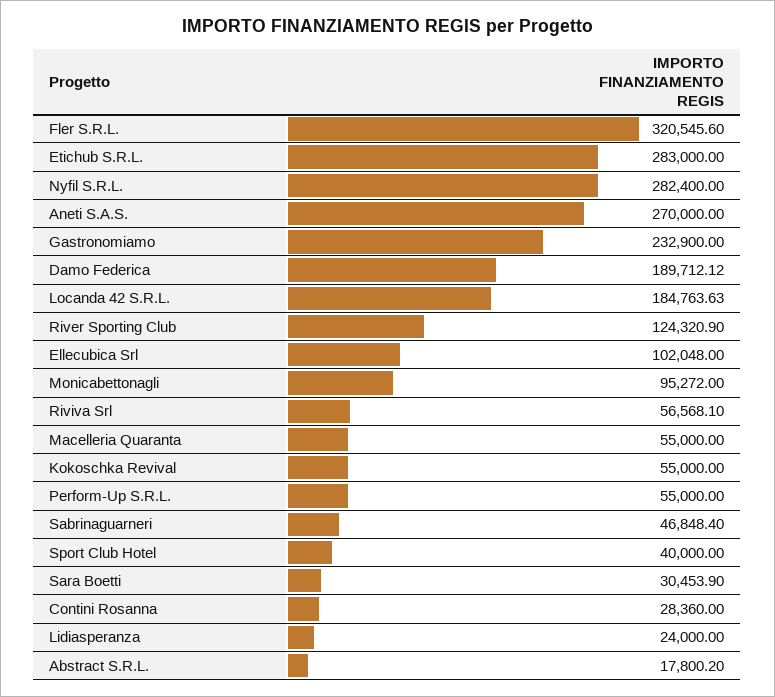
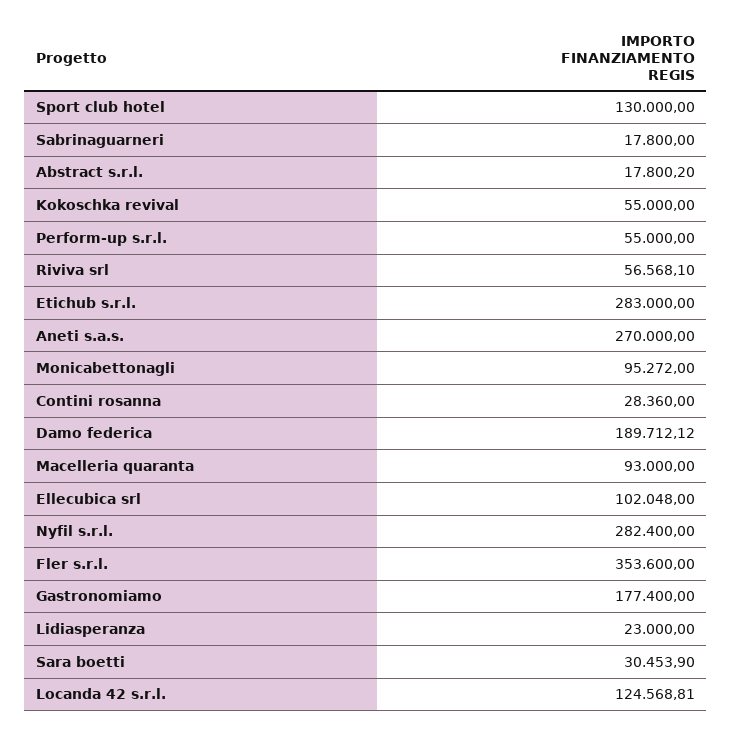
Fler S.R.L.: 320545.6 -> 353600
Gastronomiamo: 232900 -> 177400
Locanda 42 S.R.L.: 184763.63 -> 124568.81
River Sporting Club: 124320.9 -> none
Macelleria Quaranta: 55000 -> 93000
Sabrinaguarneri: 46848.4 -> 17800
Sport Club Hotel: 40000 -> 130000
Lidiasperanza: 24000 -> 23000

